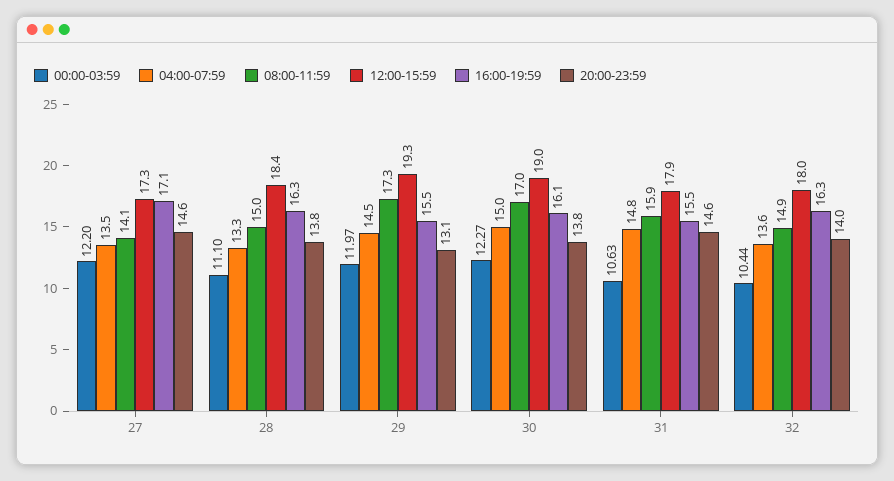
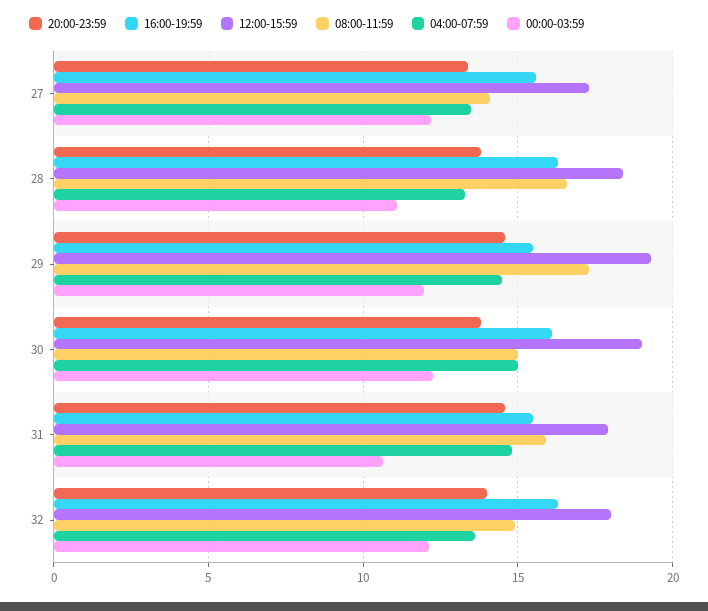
16:00-19:59, 27: 17.1 -> 15.5
20:00-23:59, 27: 14.6 -> 13.5
08:00-11:59, 28: 15 -> 16.5
20:00-23:59, 29: 13.1 -> 14.5
08:00-11:59, 30: 17 -> 15
00:00-03:59, 32: 10.44 -> 12

